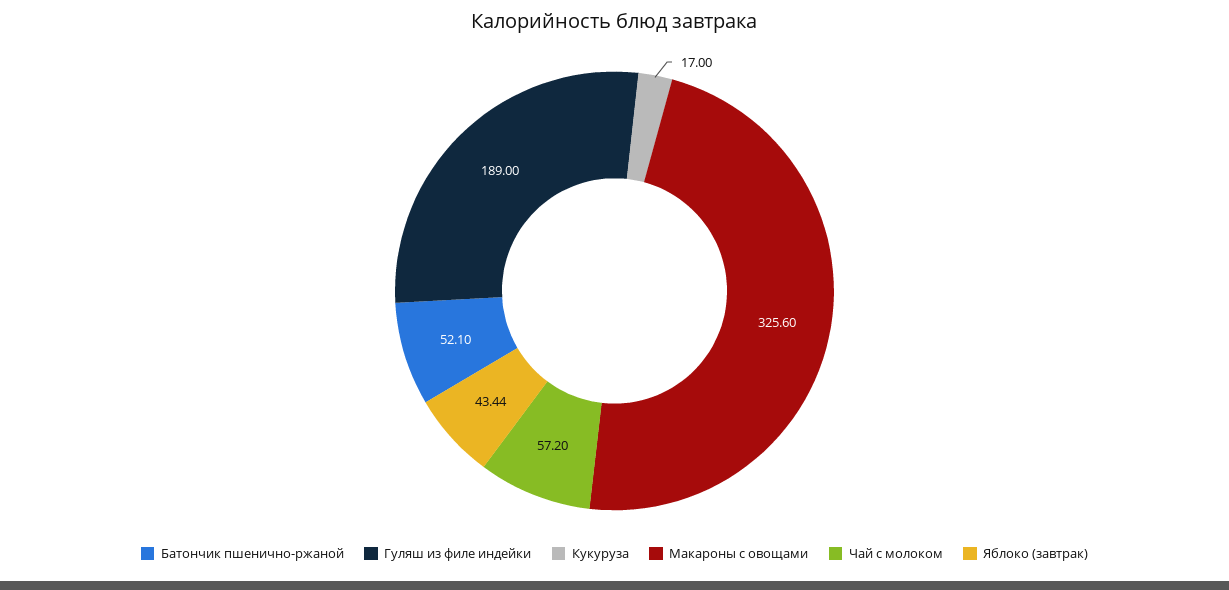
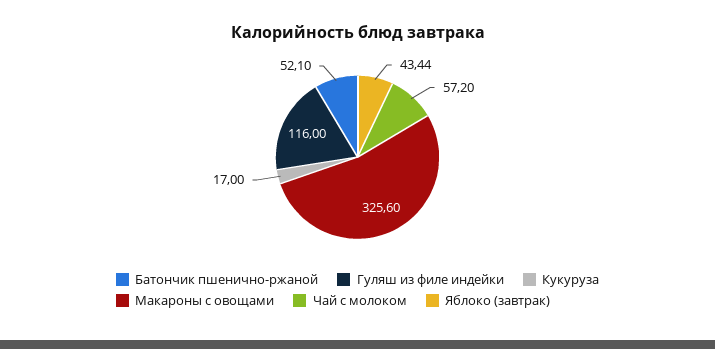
Гуляш из филе индейки: 189 -> 116

